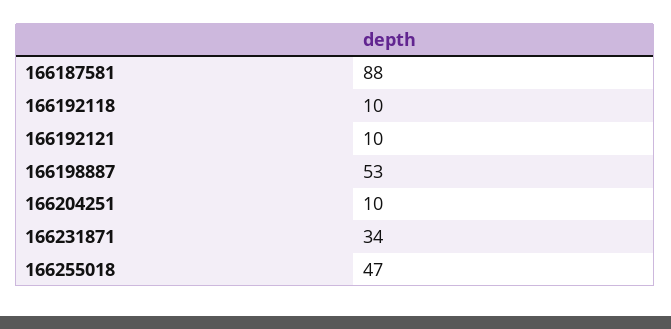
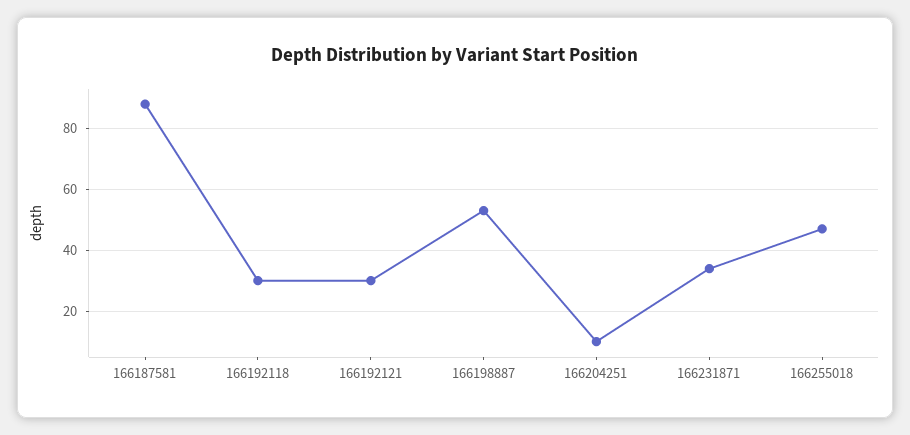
166192118: 10 -> 30
166192121: 10 -> 30

